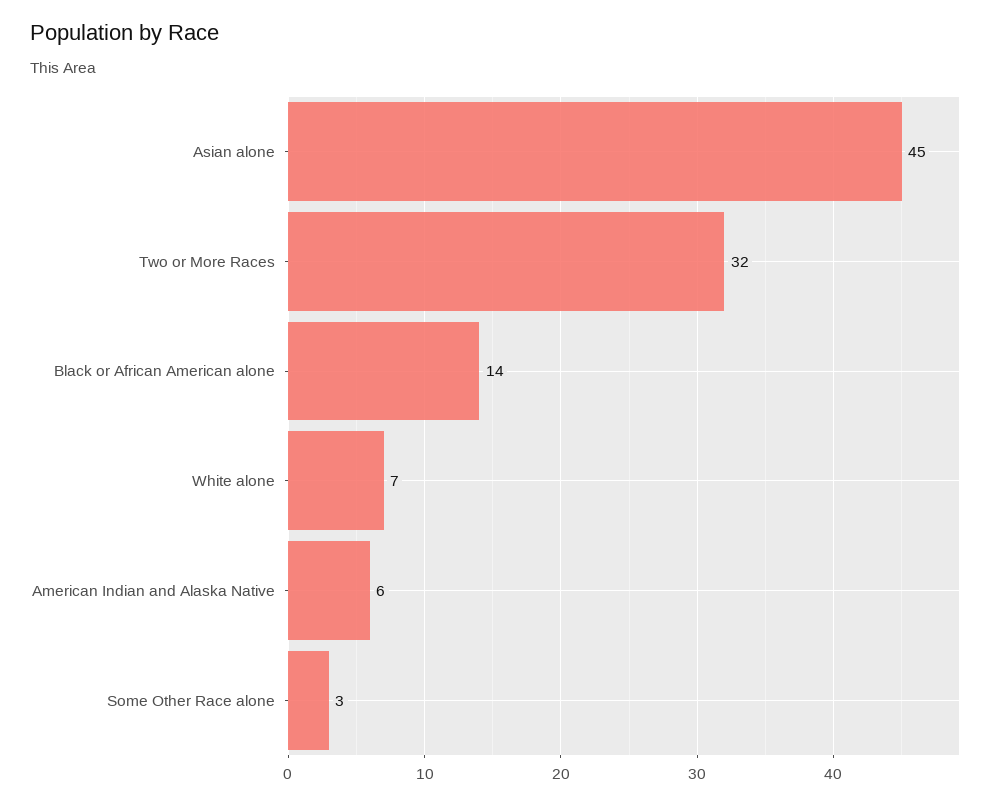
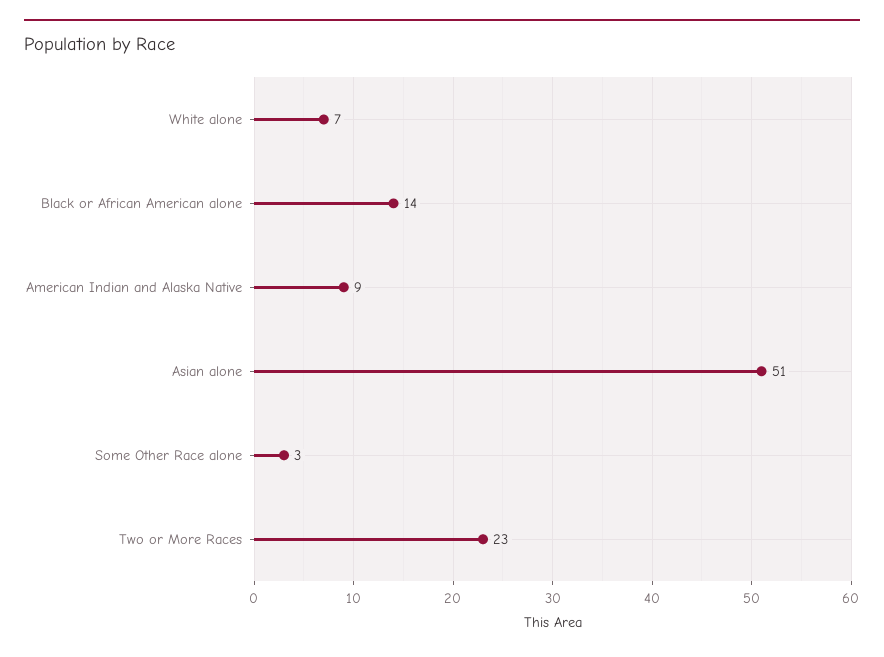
Asian alone: 45 -> 51
Two or More Races: 32 -> 23
American Indian and Alaska Native: 6 -> 9

